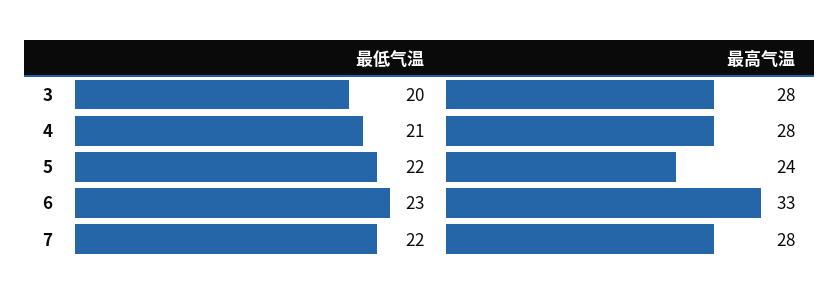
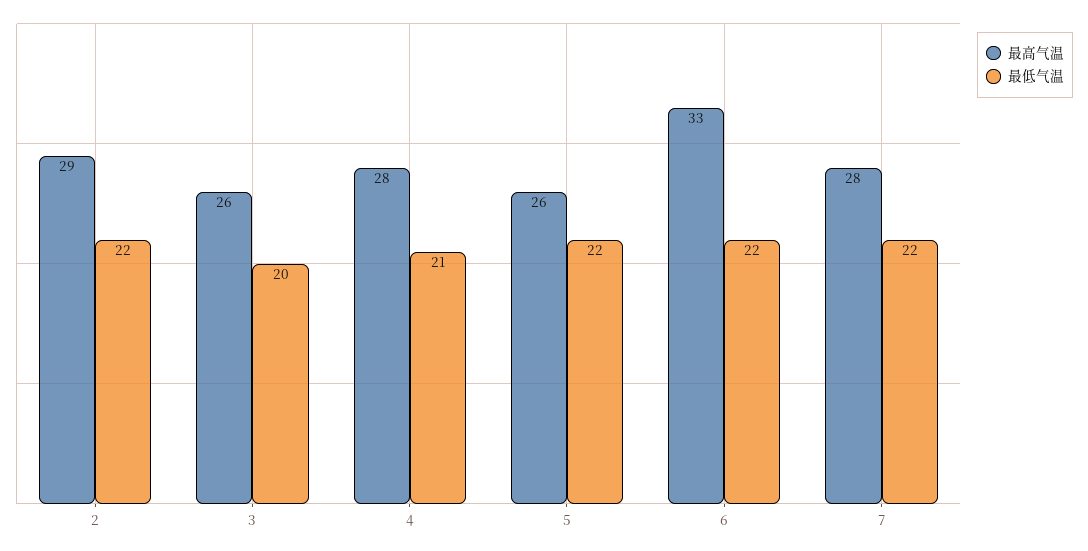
最高气温, 3: 28 -> 26
最高气温, 5: 24 -> 26
最低气温, 6: 23 -> 22
最高气温, 2: none -> 29
最低气温, 2: none -> 22

